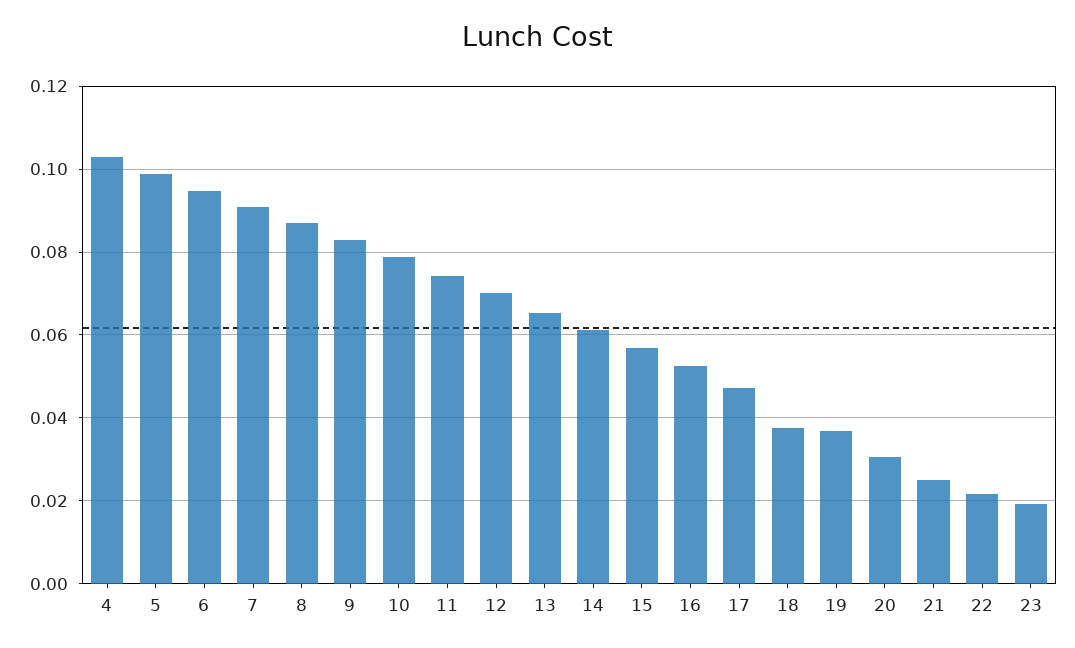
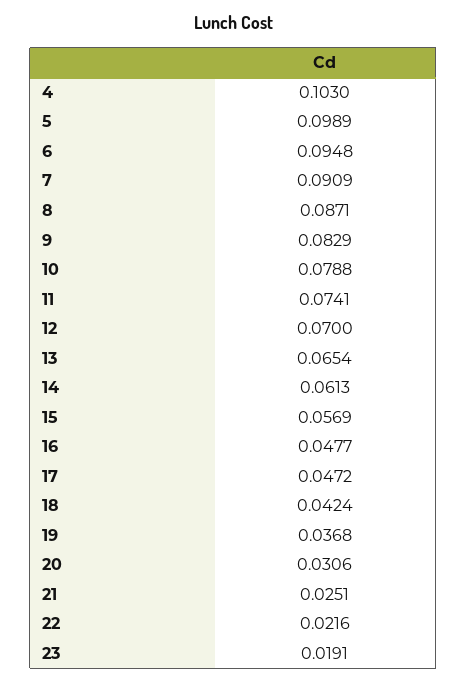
16: 0.052 -> 0.0477
18: 0.038 -> 0.0424

